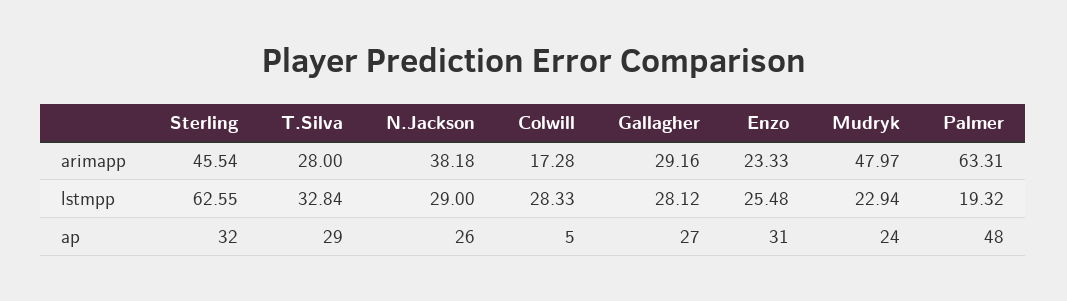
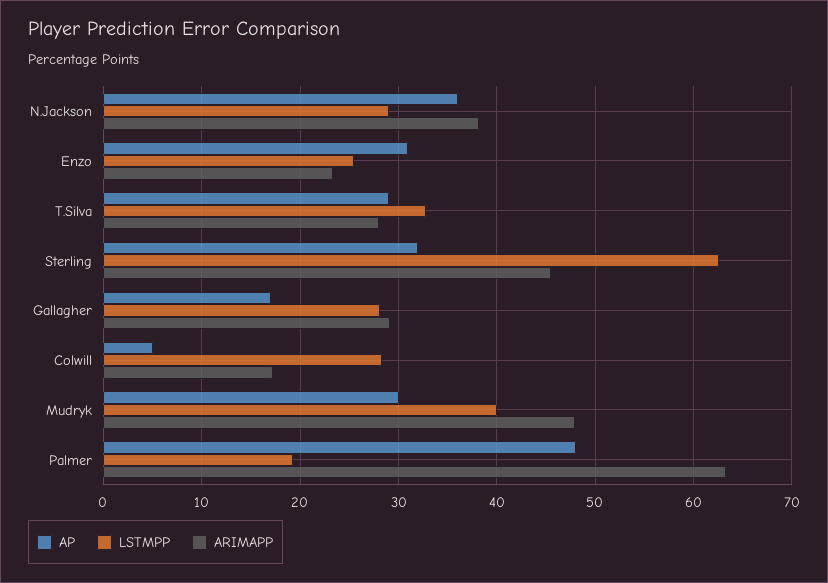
lstmpp, Mudryk: 22.94 -> 40
ap, N.Jackson: 26 -> 36
ap, Gallagher: 27 -> 17
ap, Mudryk: 24 -> 30

